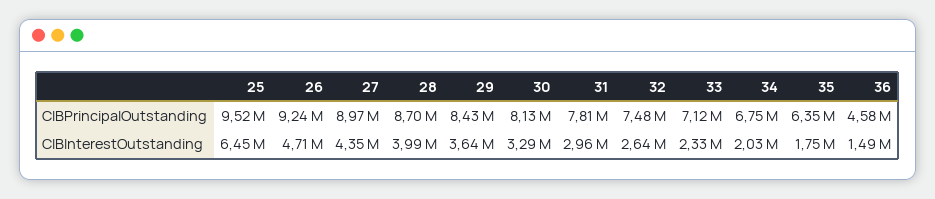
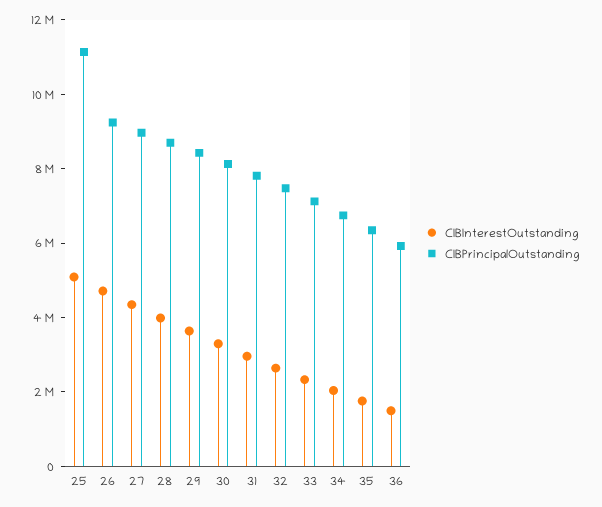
CIBPrincipalOutstanding, 25: 9520000 -> 11000000
CIBPrincipalOutstanding, 36: 4580000 -> 6000000
CIBInterestOutstanding, 25: 6450000 -> 5000000

